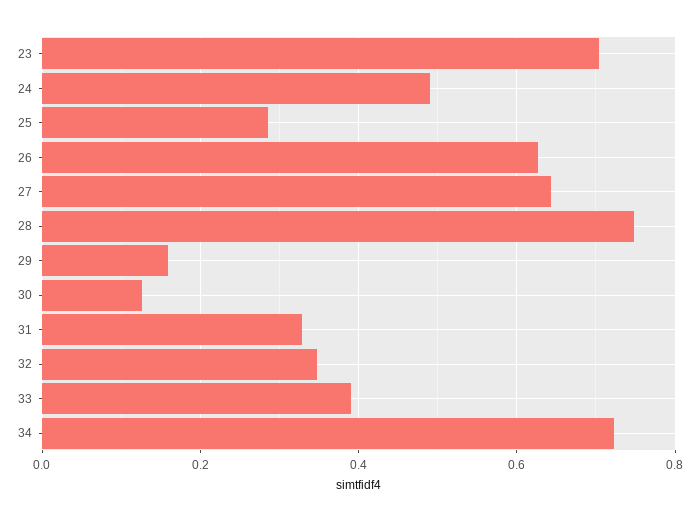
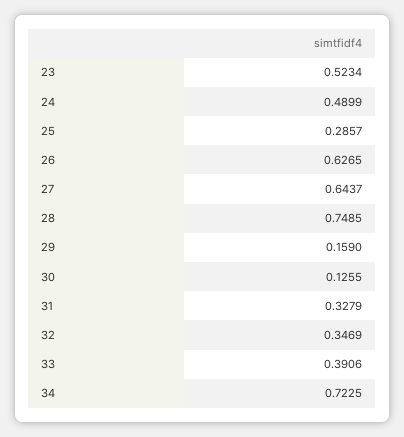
23: 0.7 -> 0.5234

